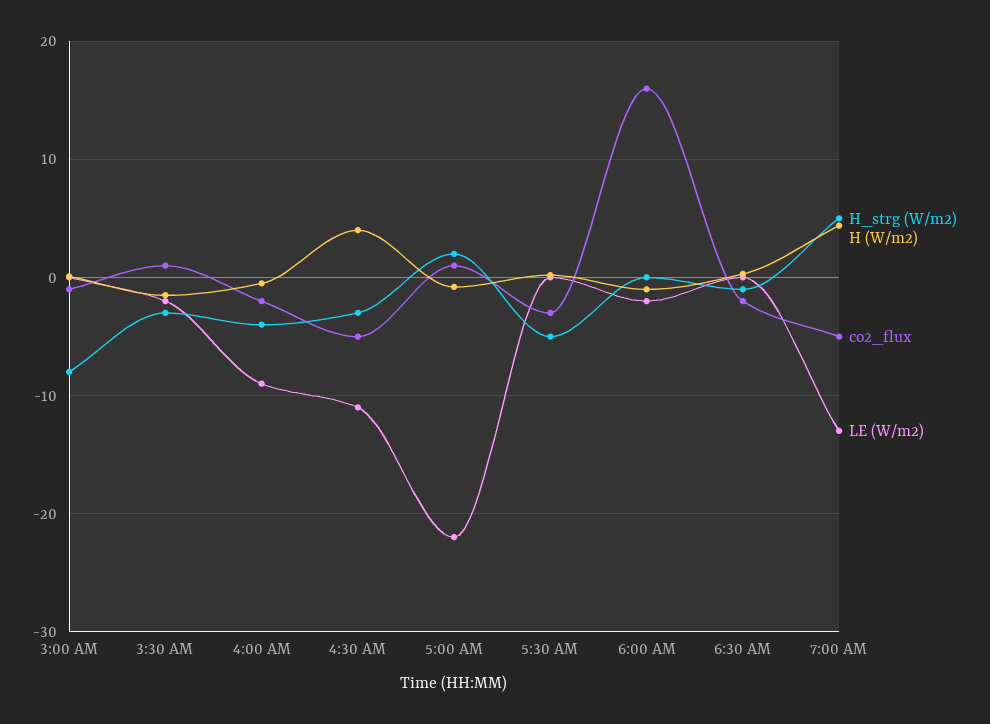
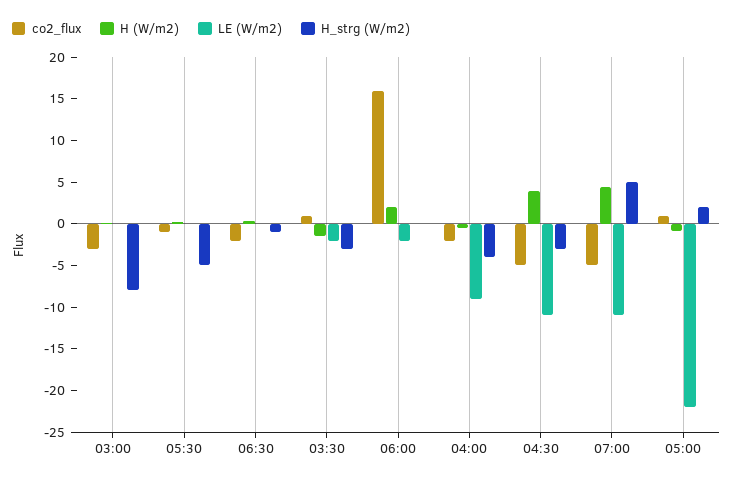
co2_flux, 3:00 AM: -1 -> -3
co2_flux, 5:30 AM: -3 -> -1
H (W/m2), 6:00 AM: -1 -> 2
LE (W/m2), 7:00 AM: -13 -> -11

